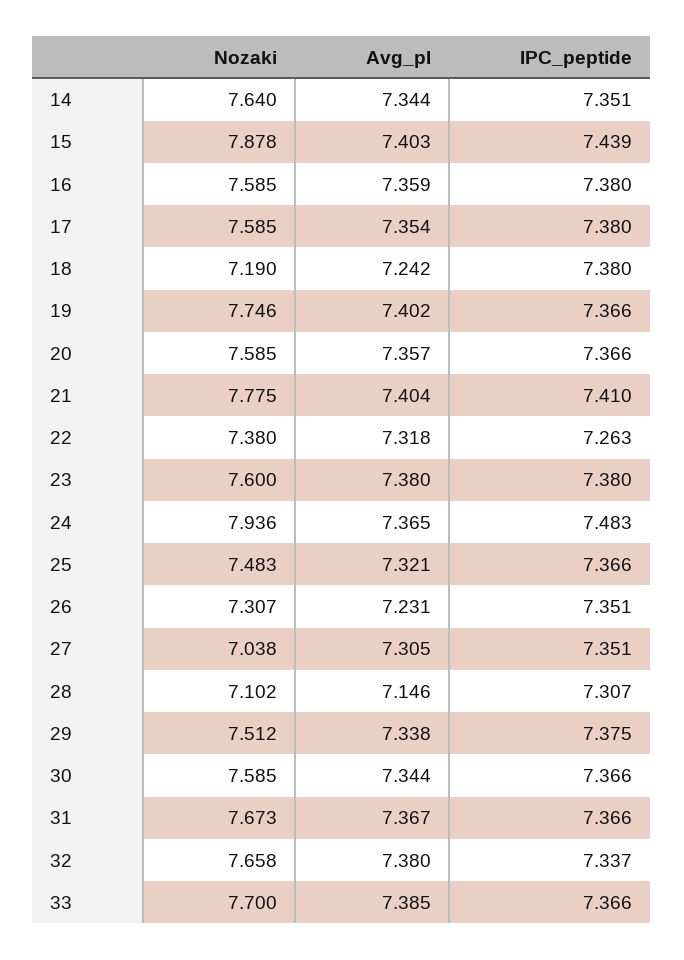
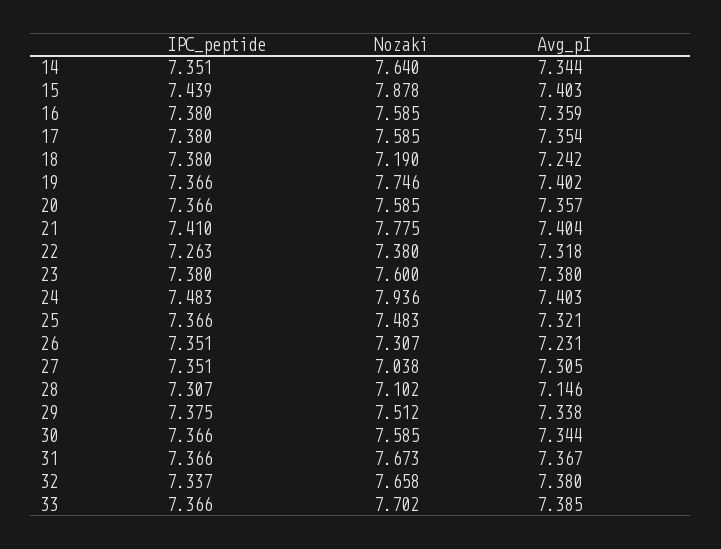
Avg_pI, 24: 7.365 -> 7.403
Nozaki, 33: 7.7 -> 7.702

